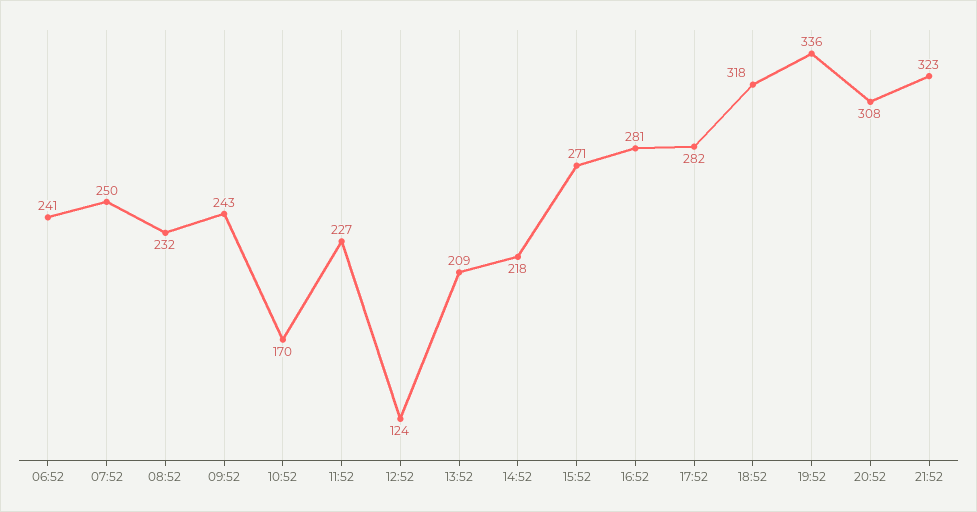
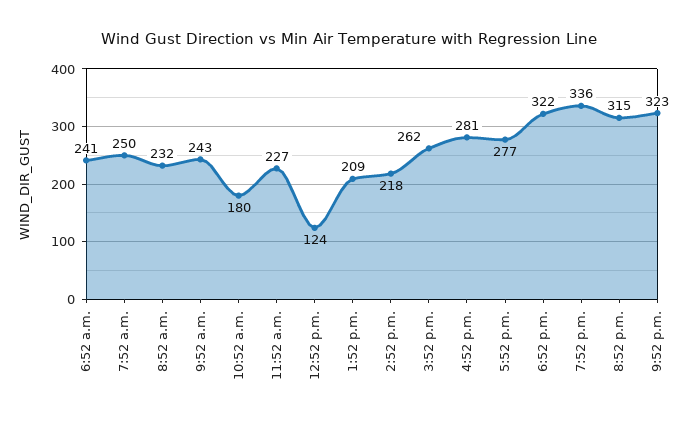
10:52: 170 -> 180
15:52: 271 -> 262
17:52: 282 -> 277
18:52: 318 -> 322
20:52: 308 -> 315

